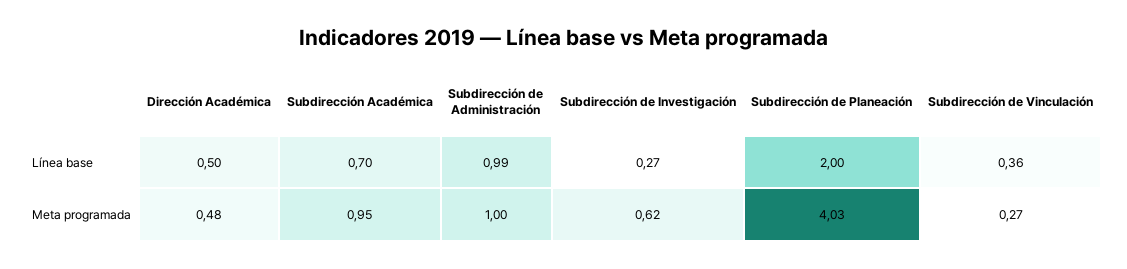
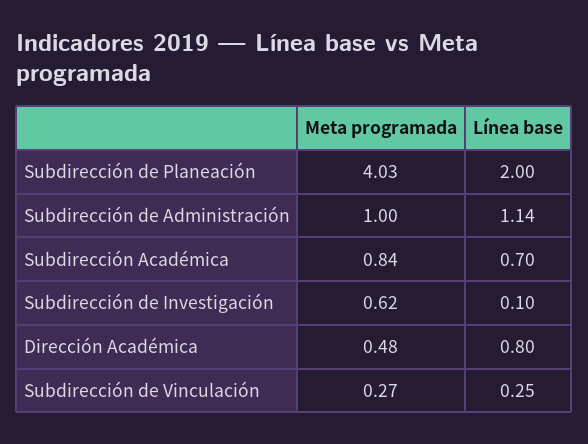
Dirección Académica, Línea base: 0.5 -> 0.8
Subdirección de Administración, Línea base: 0.99 -> 1.14
Subdirección de Investigación, Línea base: 0.27 -> 0.1
Subdirección de Vinculación, Línea base: 0.36 -> 0.25
Subdirección Académica, Meta programada: 0.95 -> 0.84

